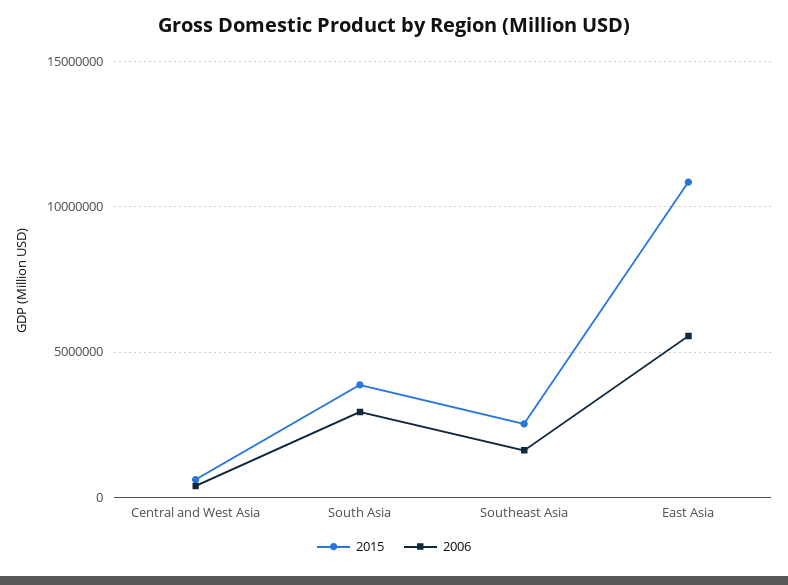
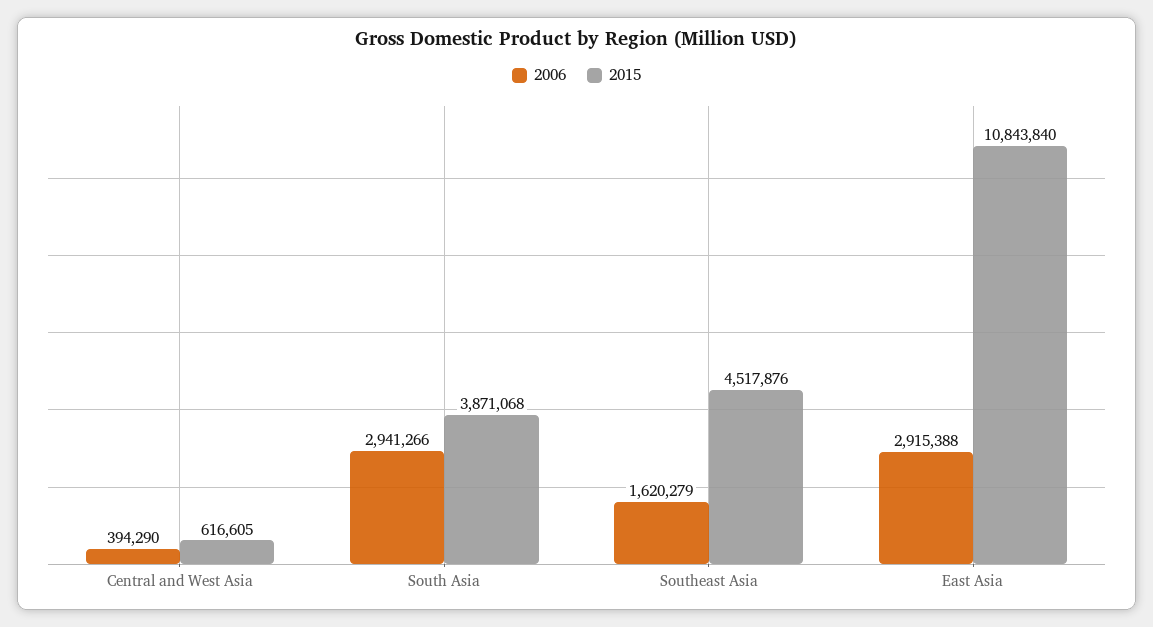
2015, Southeast Asia: 2500000 -> 4517876
2006, East Asia: 5500000 -> 2915388

